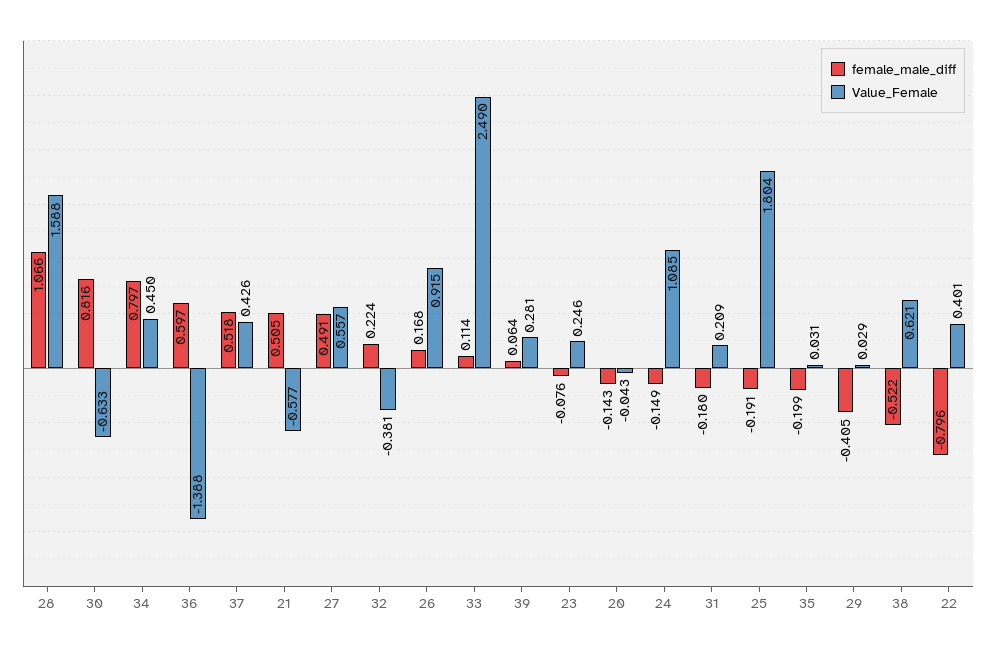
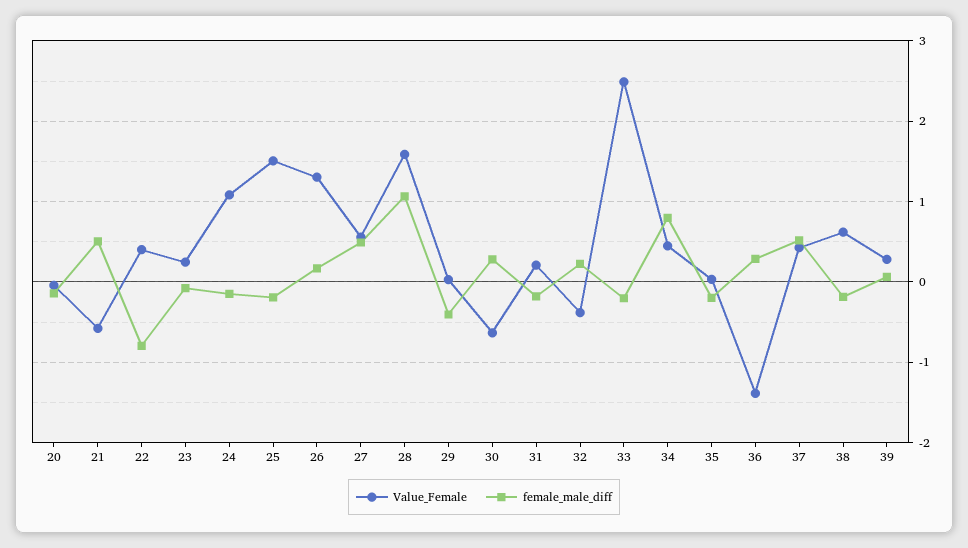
female_male_diff, 30: 0.816 -> 0.3
female_male_diff, 36: 0.597 -> 0.3
Value_Female, 26: 0.915 -> 1.3
female_male_diff, 33: 0.114 -> -0.2
Value_Female, 25: 1.804 -> 1.5
female_male_diff, 38: -0.522 -> -0.2

